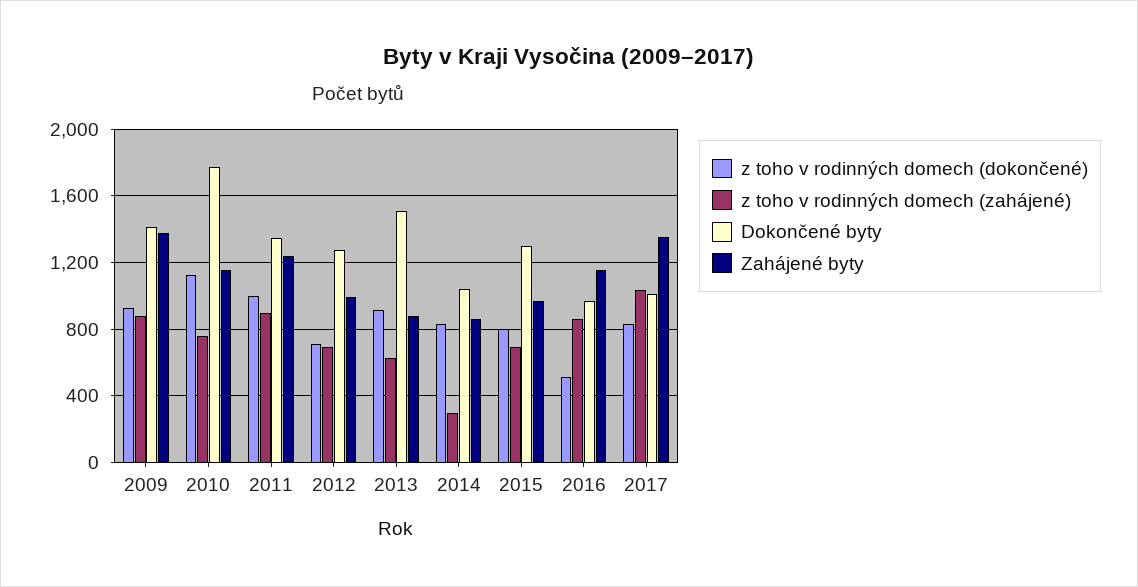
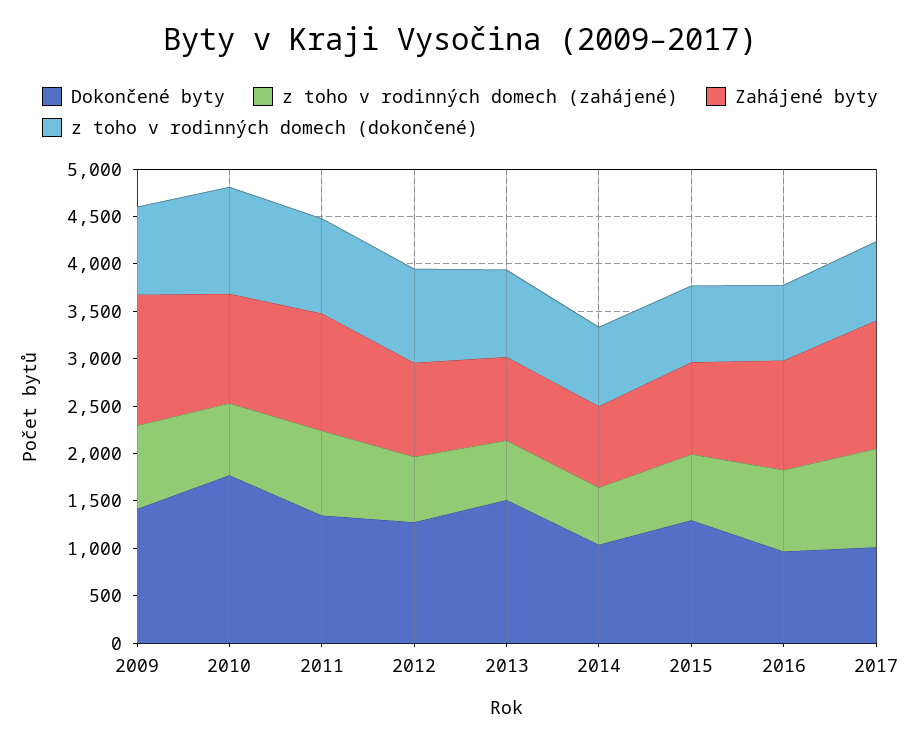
z toho v rodinných domech (dokončené), 2012: 700 -> 1000
z toho v rodinných domech (zahájené), 2014: 300 -> 600
z toho v rodinných domech (dokončené), 2016: 500 -> 800

